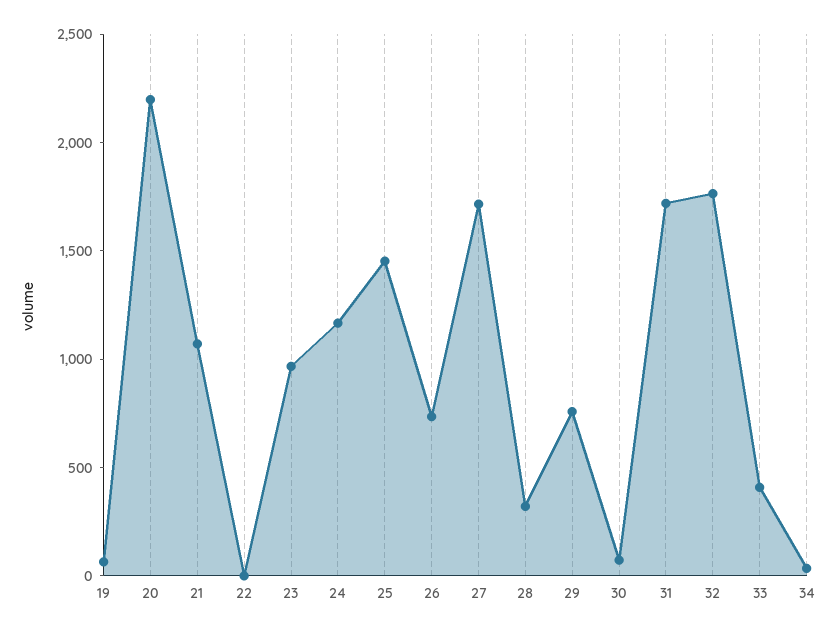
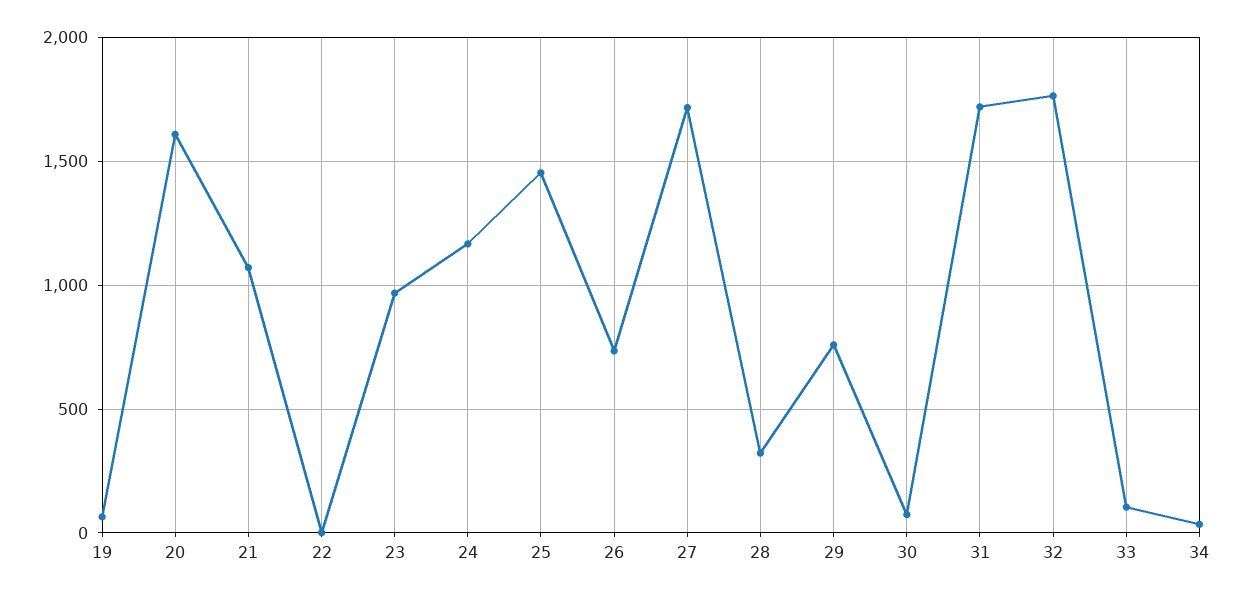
20: 2200 -> 1600
33: 400 -> 100

